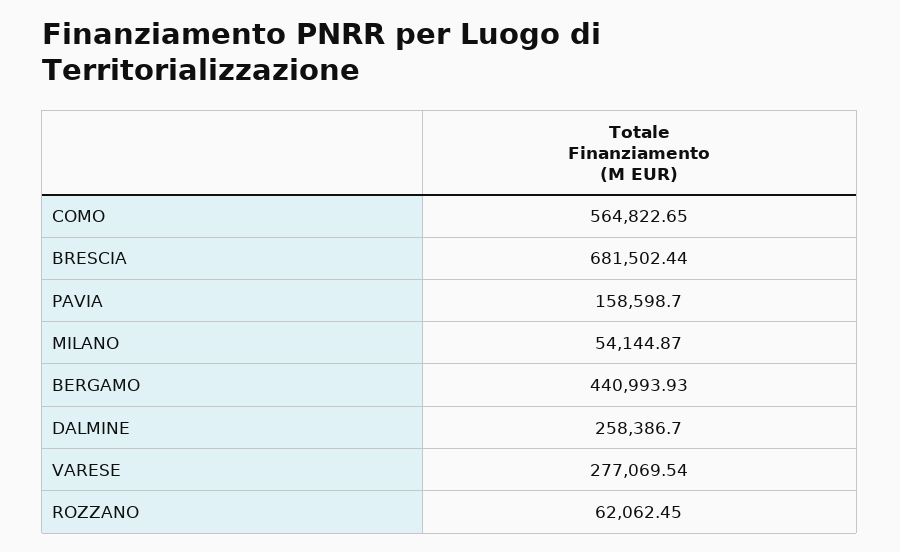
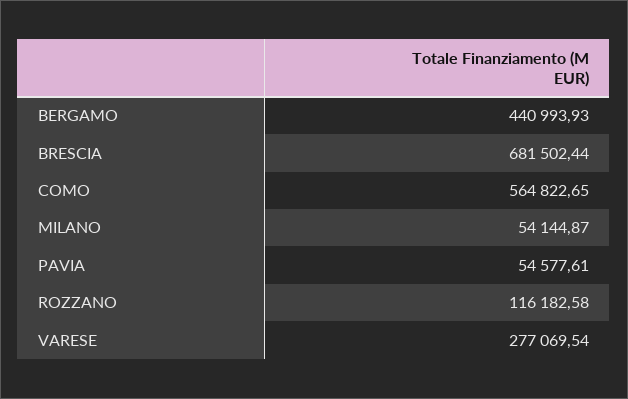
PAVIA: 158598.7 -> 54577.61
DALMINE: 258386.7 -> none
ROZZANO: 62062.45 -> 116182.58

